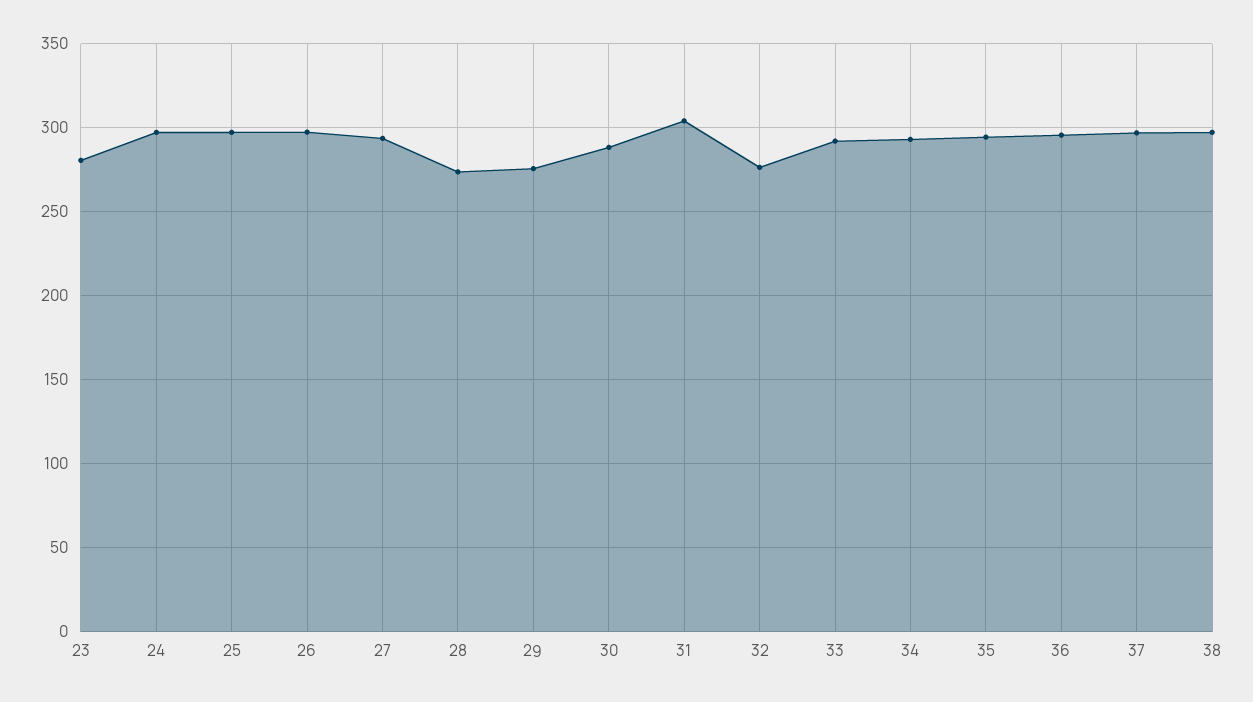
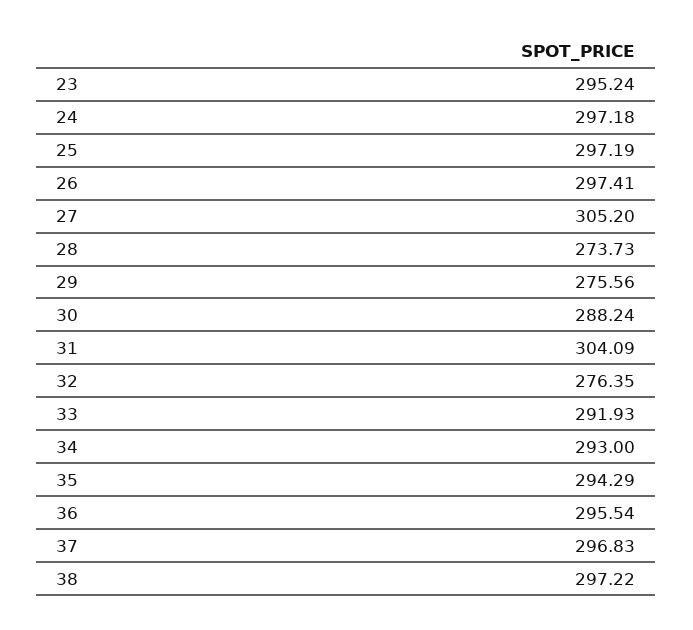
23: 280 -> 295.24
27: 295 -> 305.2

